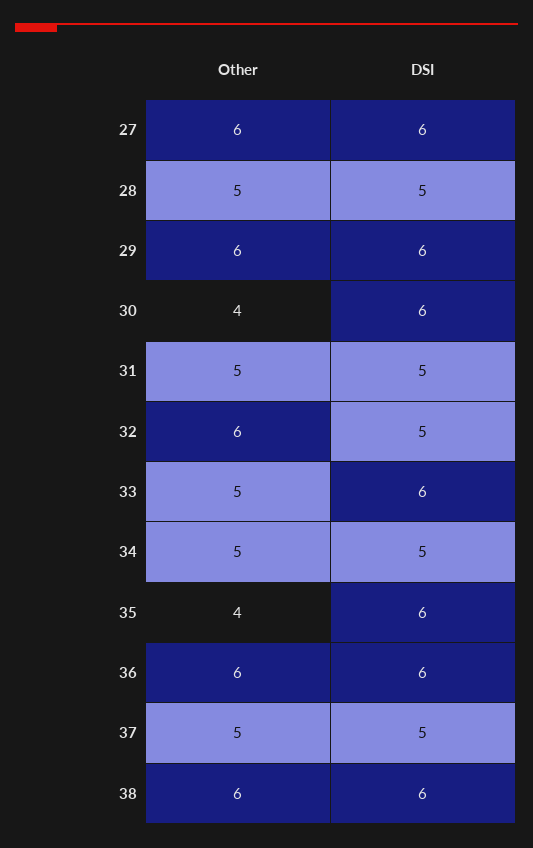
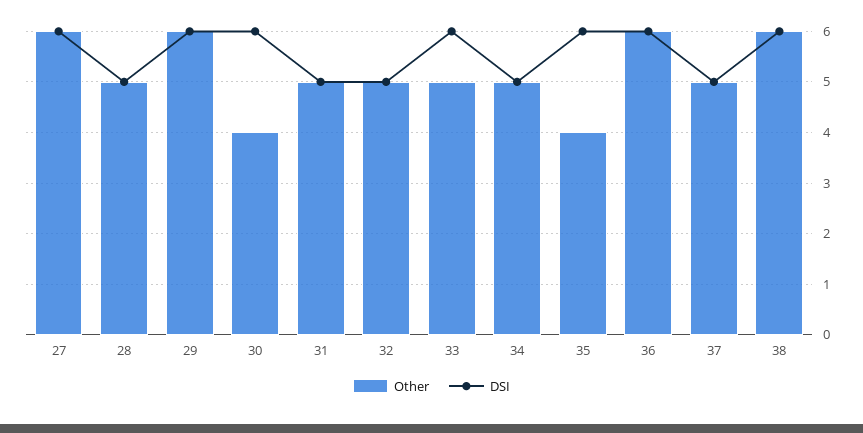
Other, 32: 6 -> 5

